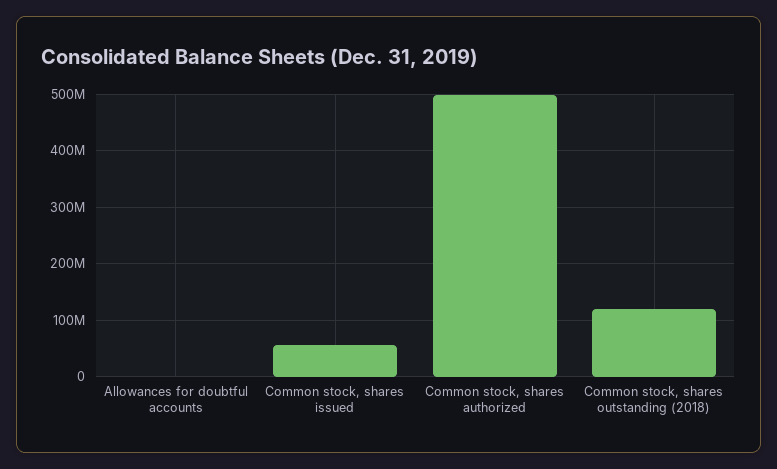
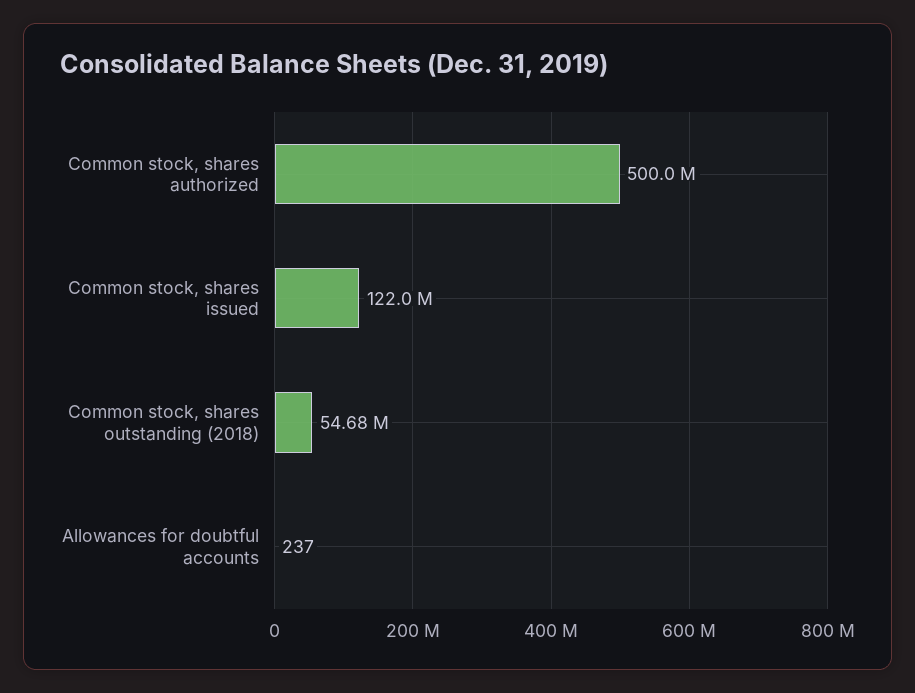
Common stock, shares issued: 60000000 -> 122000000
Common stock, shares outstanding (2018): 120000000 -> 54680000

